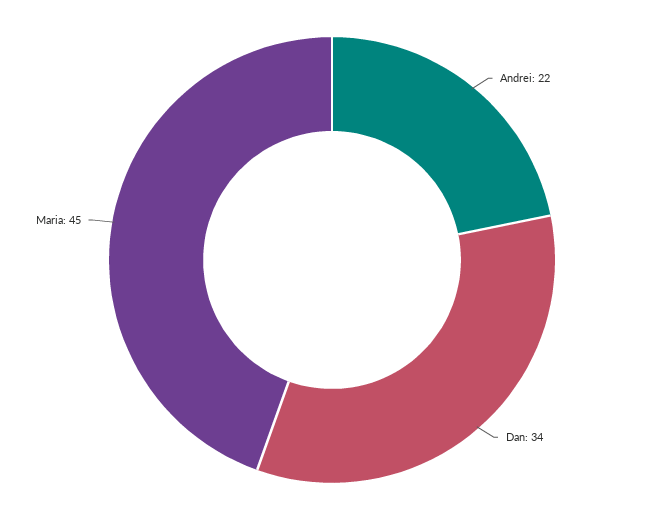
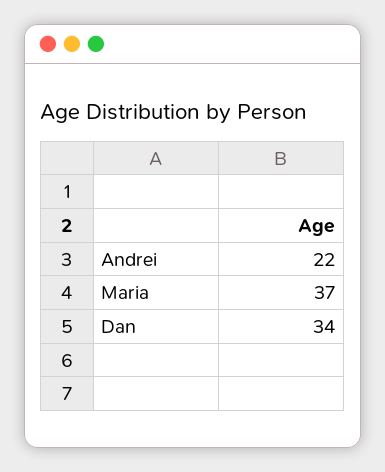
Maria: 45 -> 37

